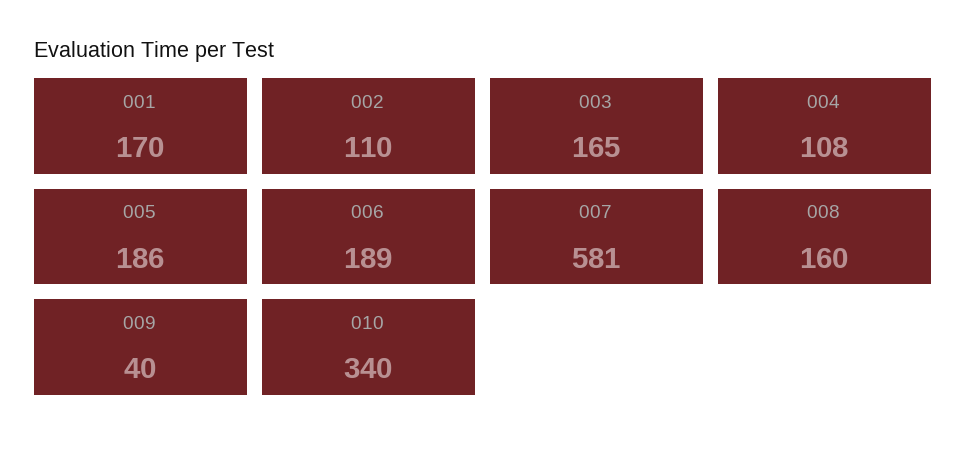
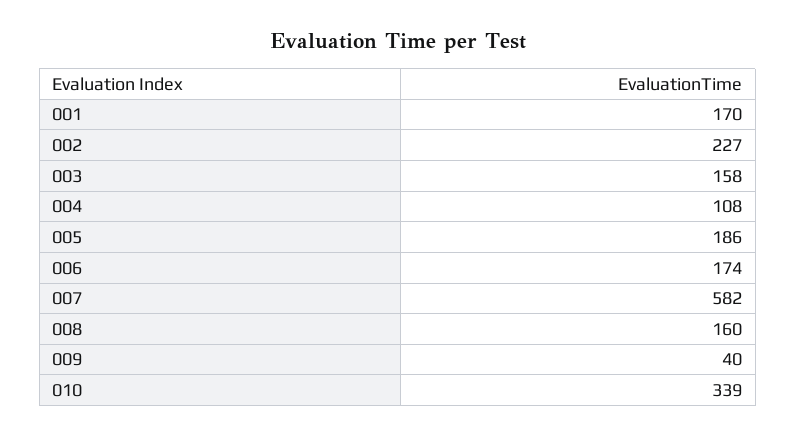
002: 110 -> 227
003: 165 -> 158
006: 189 -> 174
007: 581 -> 582
010: 340 -> 339

